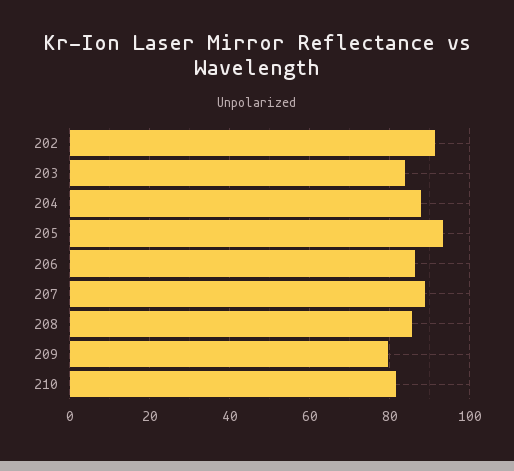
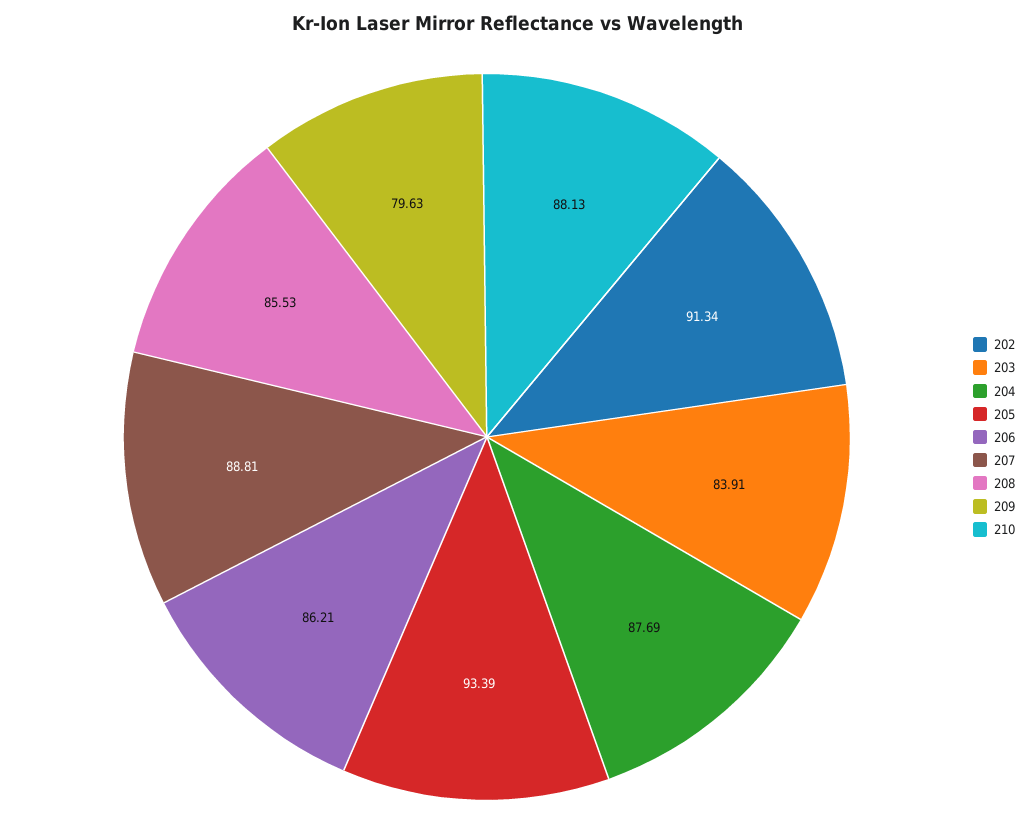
210: 82 -> 88.13

